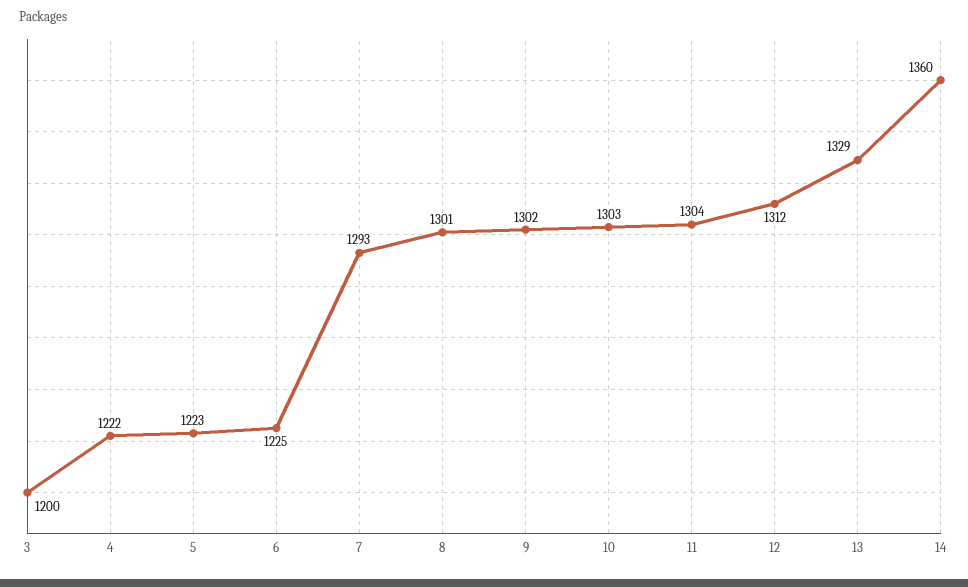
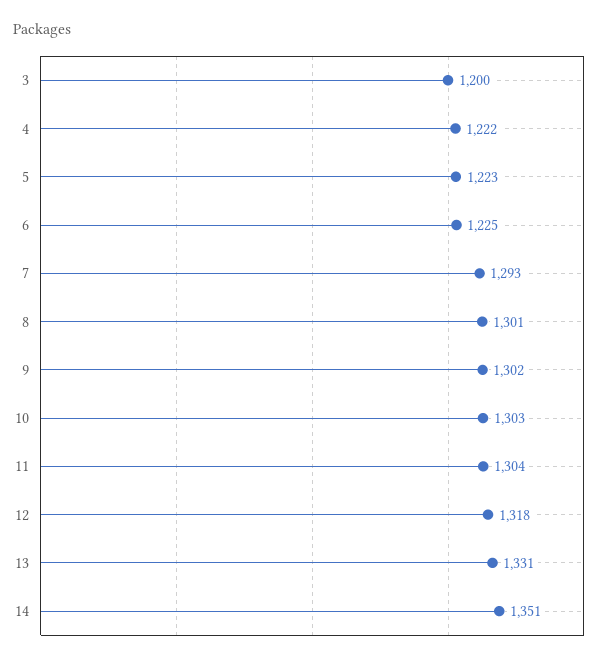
12: 1312 -> 1318
13: 1329 -> 1331
14: 1360 -> 1351

